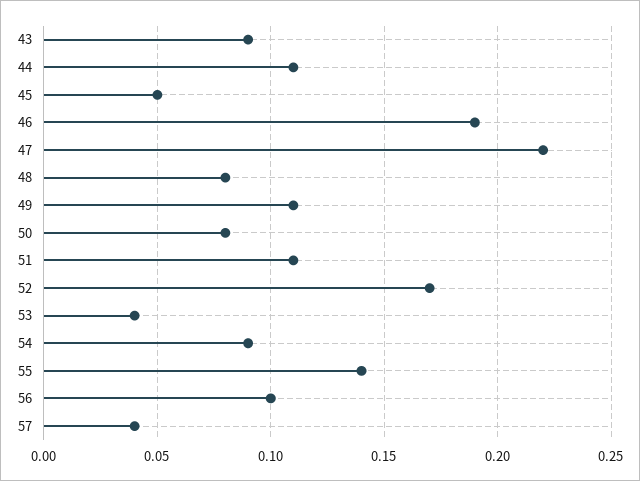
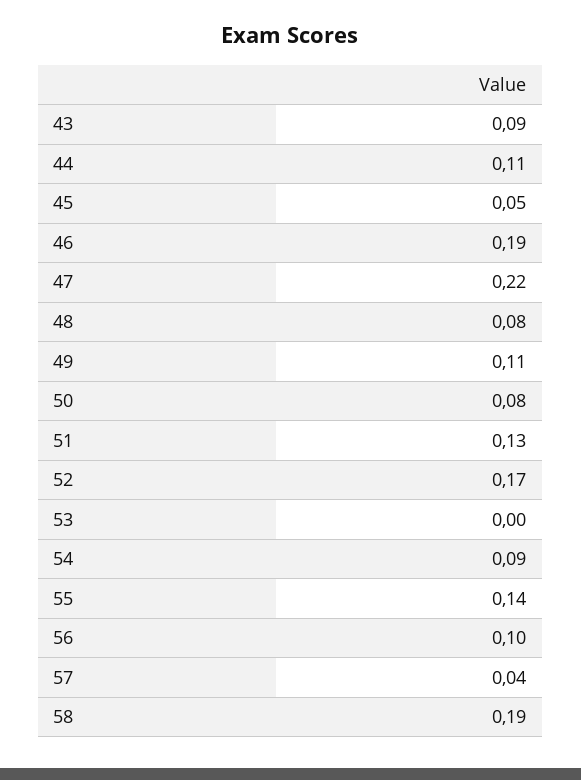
51: 0.11 -> 0.13
53: 0.04 -> 0
58: none -> 0.19

